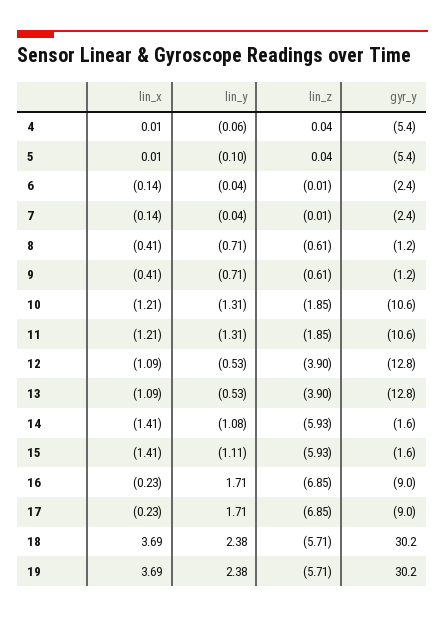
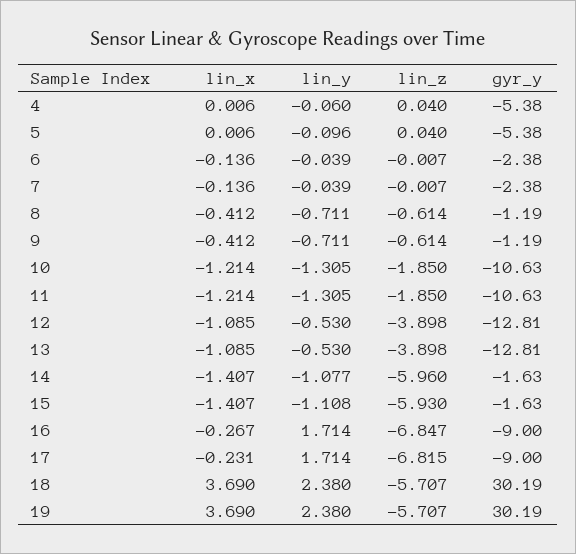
lin_z, 14: -5.93 -> -5.96
lin_x, 16: -0.23 -> -0.267
lin_z, 17: -6.85 -> -6.815

